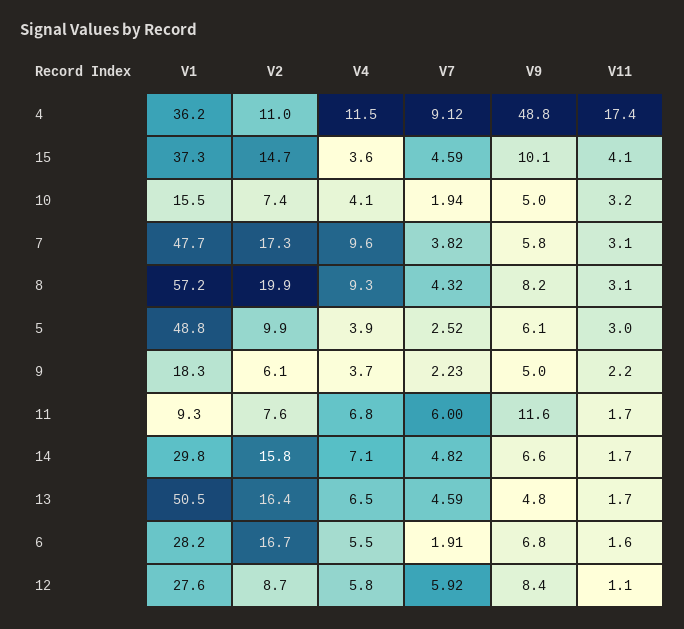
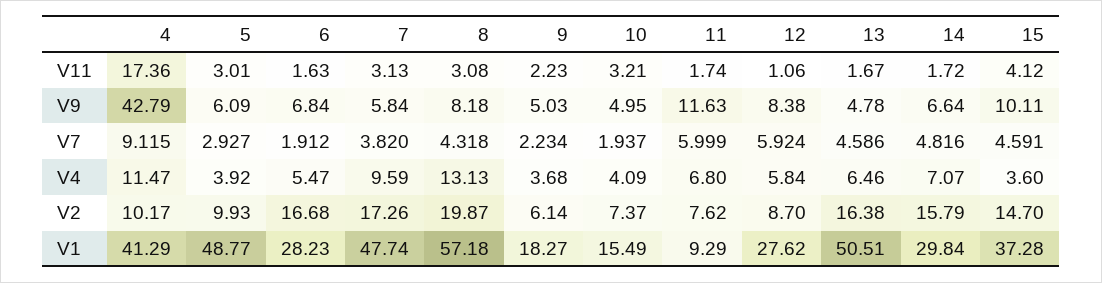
V1, 4: 36.2 -> 41.29
V2, 4: 11 -> 10.17
V9, 4: 48.8 -> 42.79
V4, 8: 9.3 -> 13.13
V7, 5: 2.52 -> 2.927

